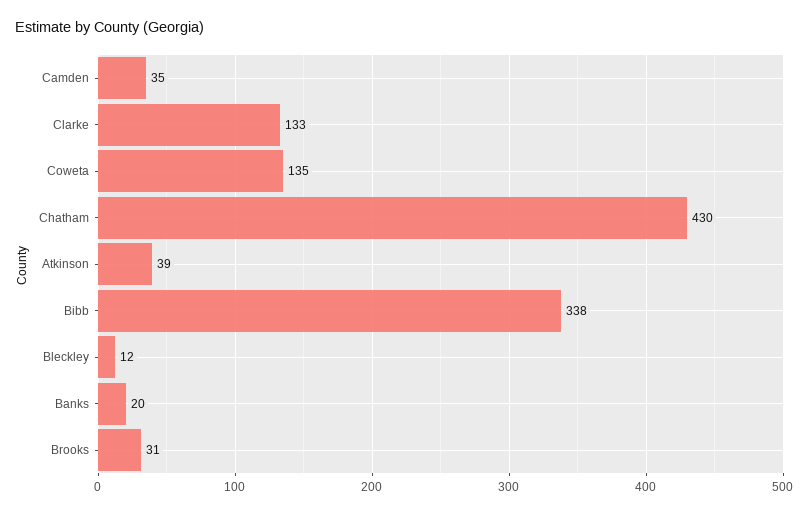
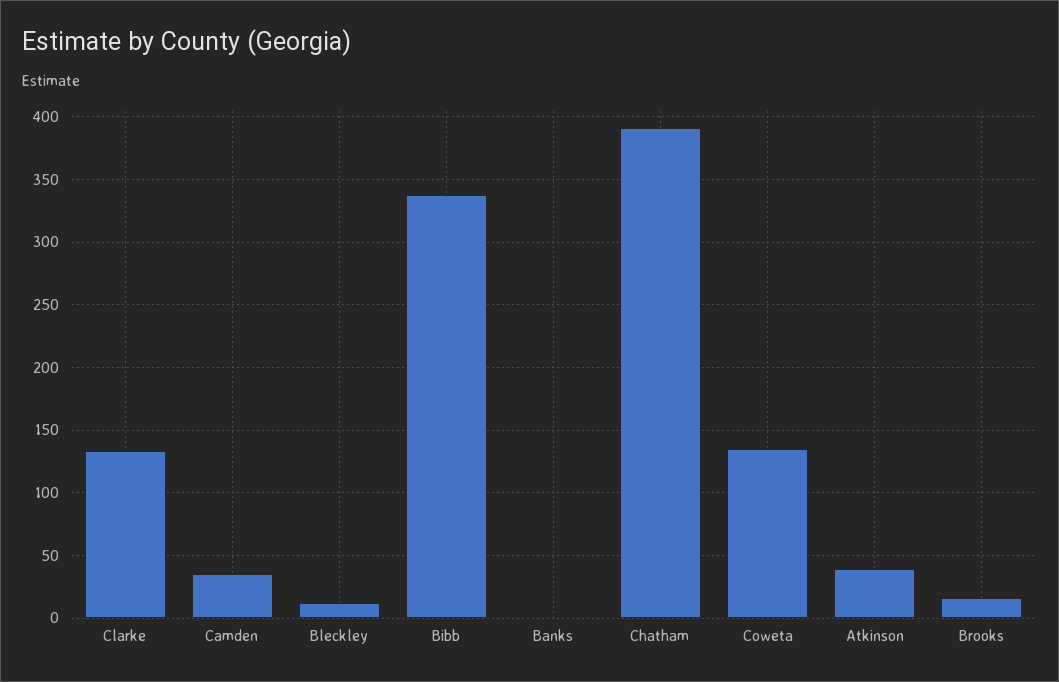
Chatham: 430 -> 390
Banks: 20 -> 0
Brooks: 31 -> 15

